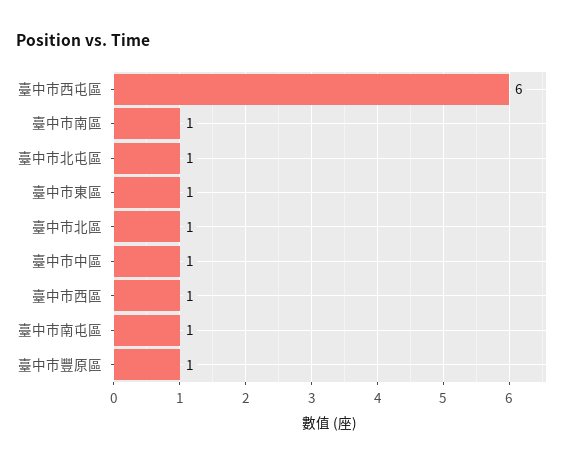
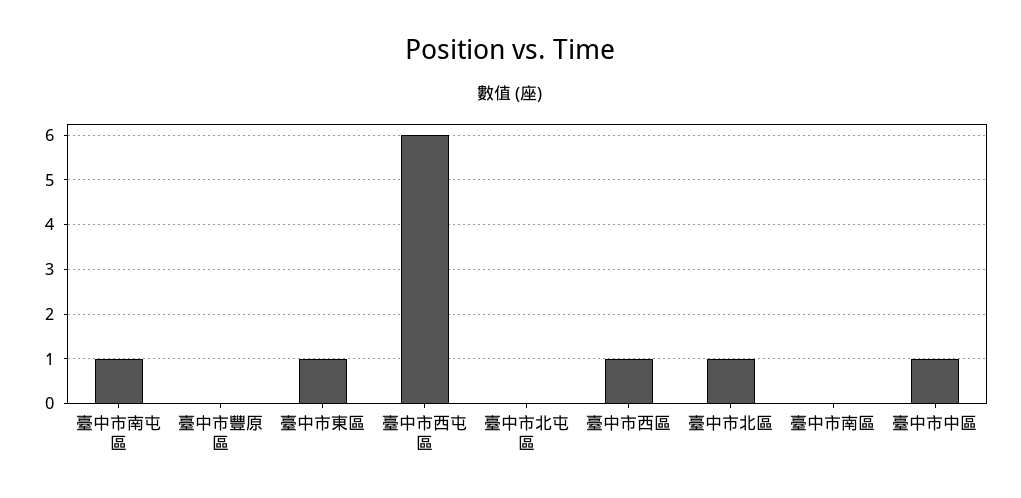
臺中市南區: 1 -> 0
臺中市北屯區: 1 -> 0
臺中市豐原區: 1 -> 0

